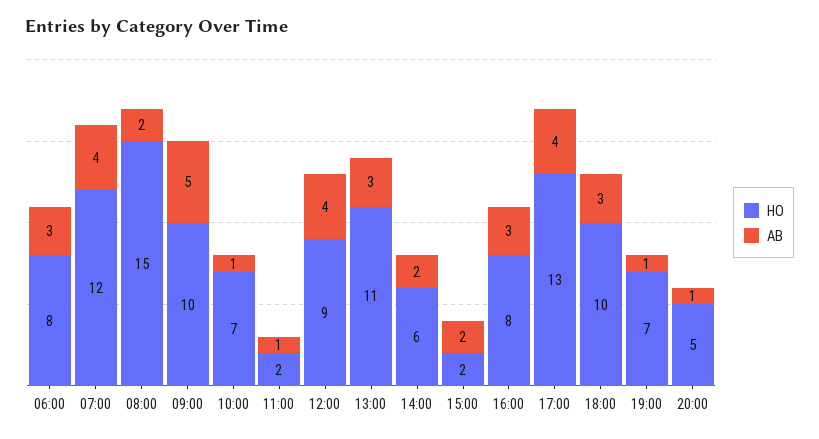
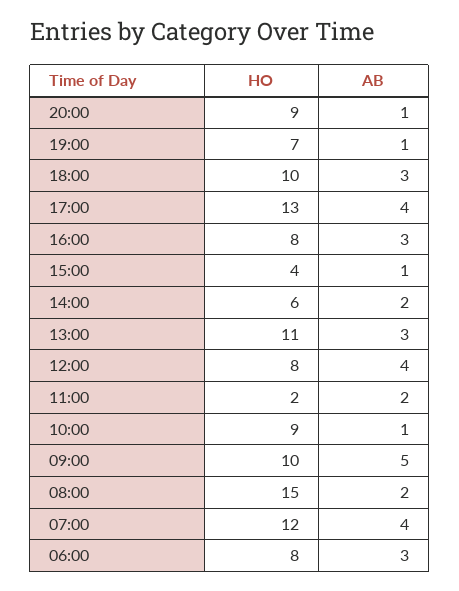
HO, 10:00: 7 -> 9
AB, 11:00: 1 -> 2
HO, 12:00: 9 -> 8
HO, 15:00: 2 -> 4
AB, 15:00: 2 -> 1
HO, 20:00: 5 -> 9

